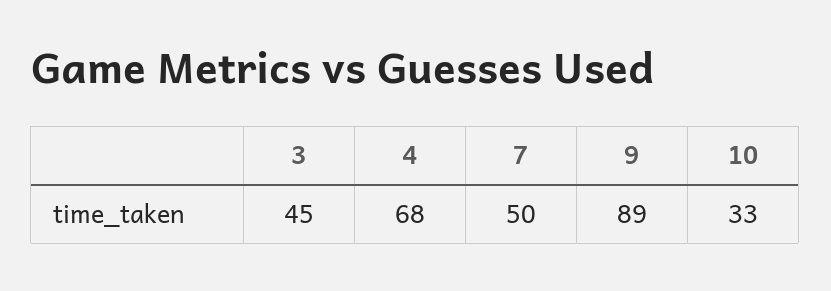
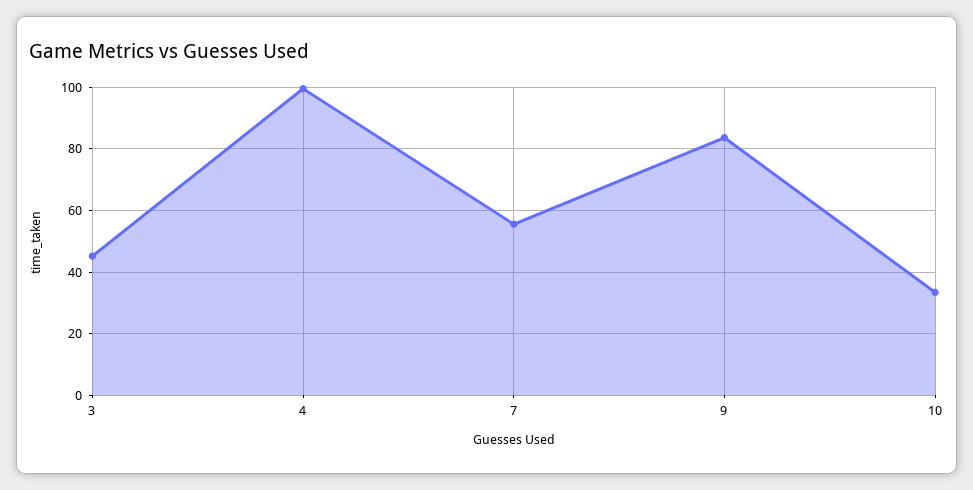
4: 68 -> 100
7: 50 -> 56
9: 89 -> 84

